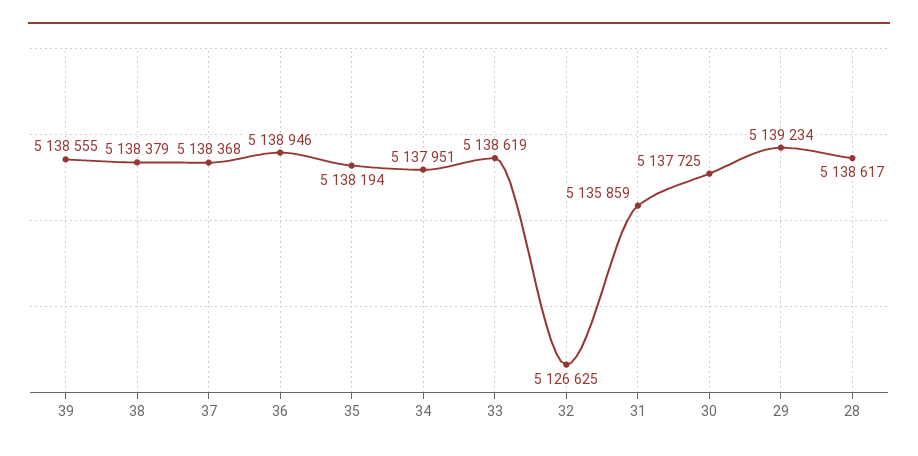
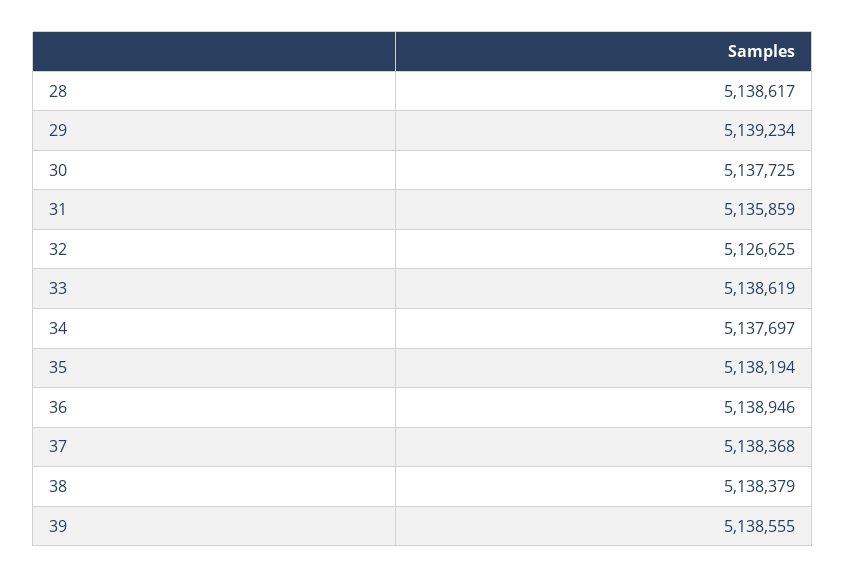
34: 5137951 -> 5137697

